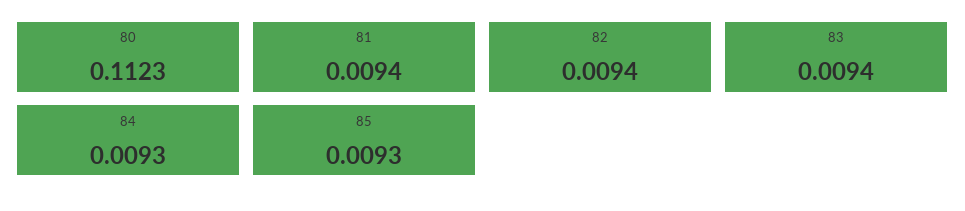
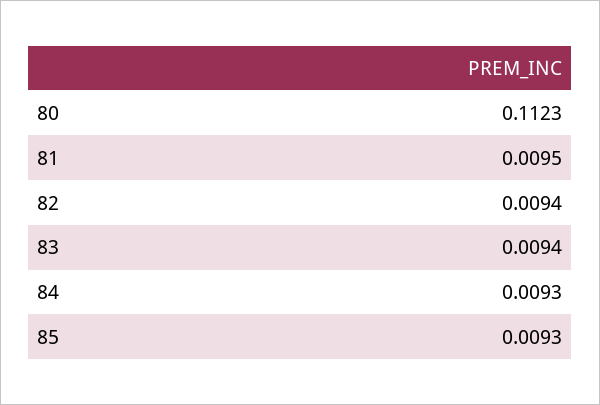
81: 0.0094 -> 0.0095

